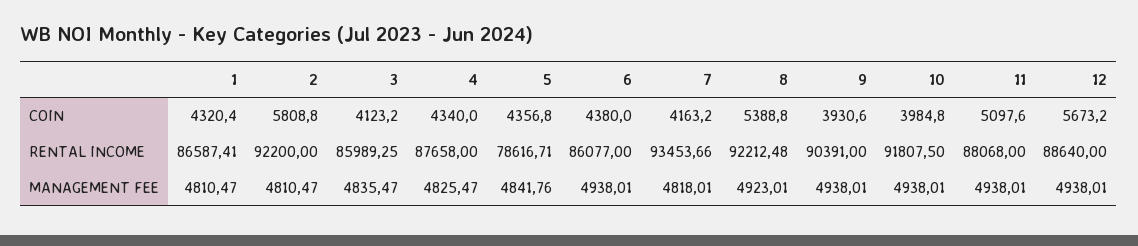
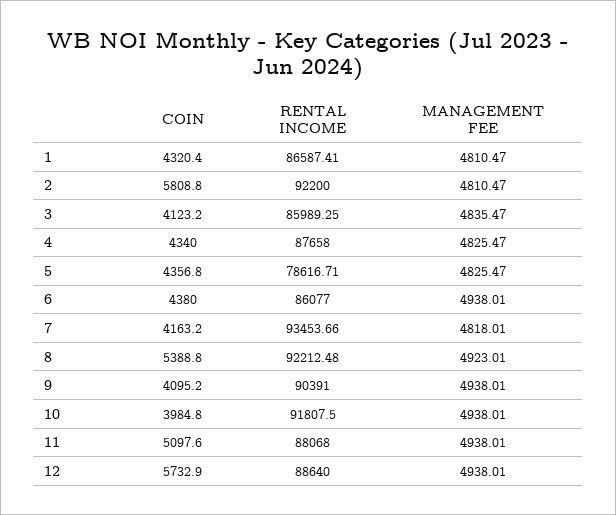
9, COIN: 3930.6 -> 4095.2
12, COIN: 5673.2 -> 5732.9
5, MANAGEMENT FEE: 4841.76 -> 4825.47

